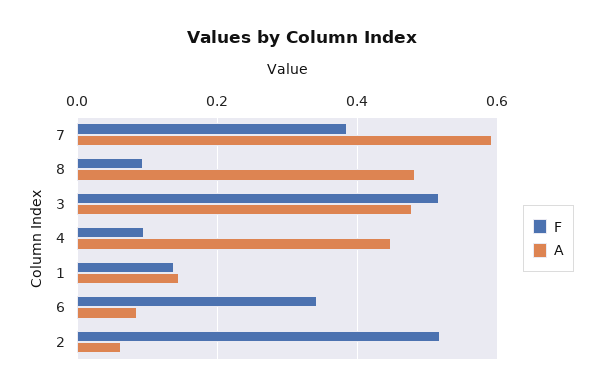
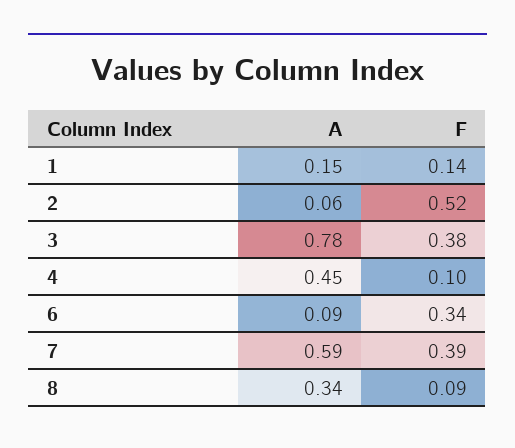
A, 8: 0.48 -> 0.34
F, 3: 0.52 -> 0.38
A, 3: 0.48 -> 0.78

